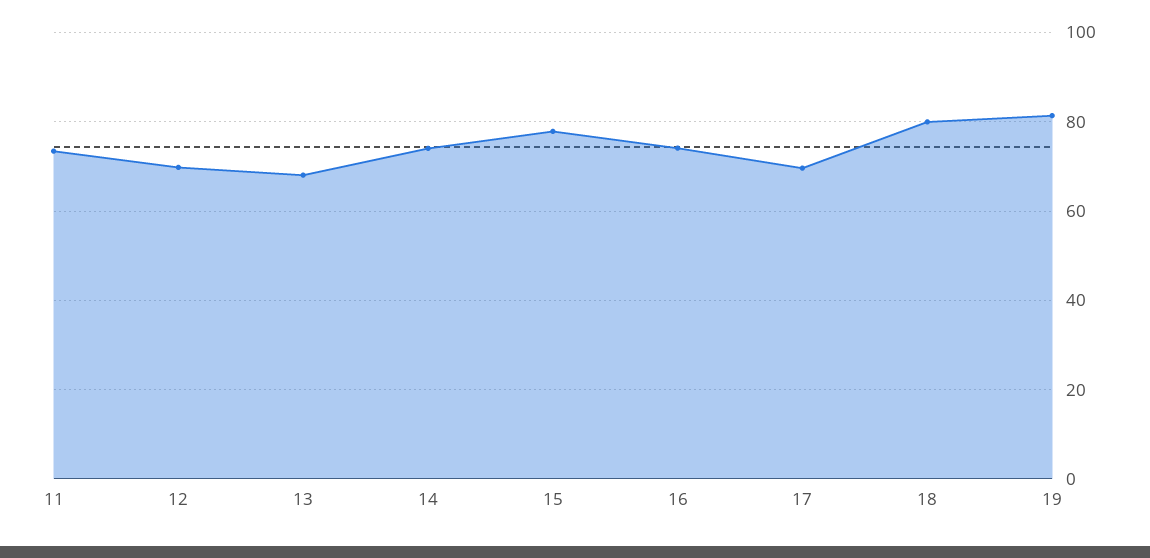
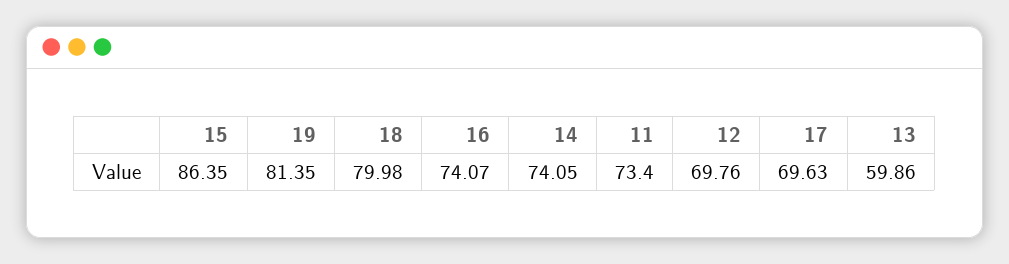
13: 68 -> 59.86
15: 78 -> 86.35

